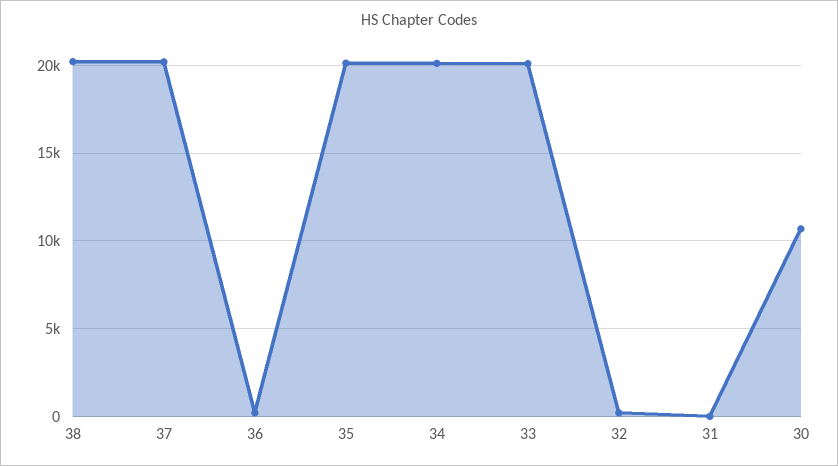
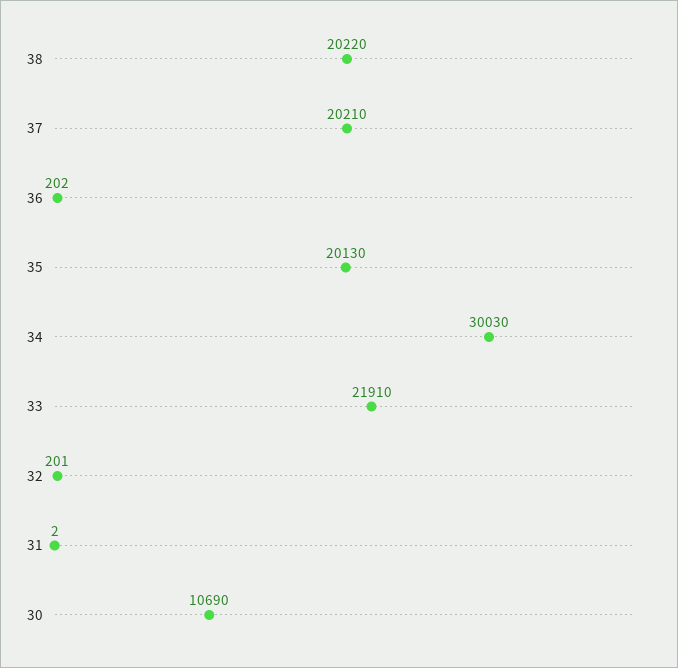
34: 20000 -> 30030
33: 20000 -> 21910

